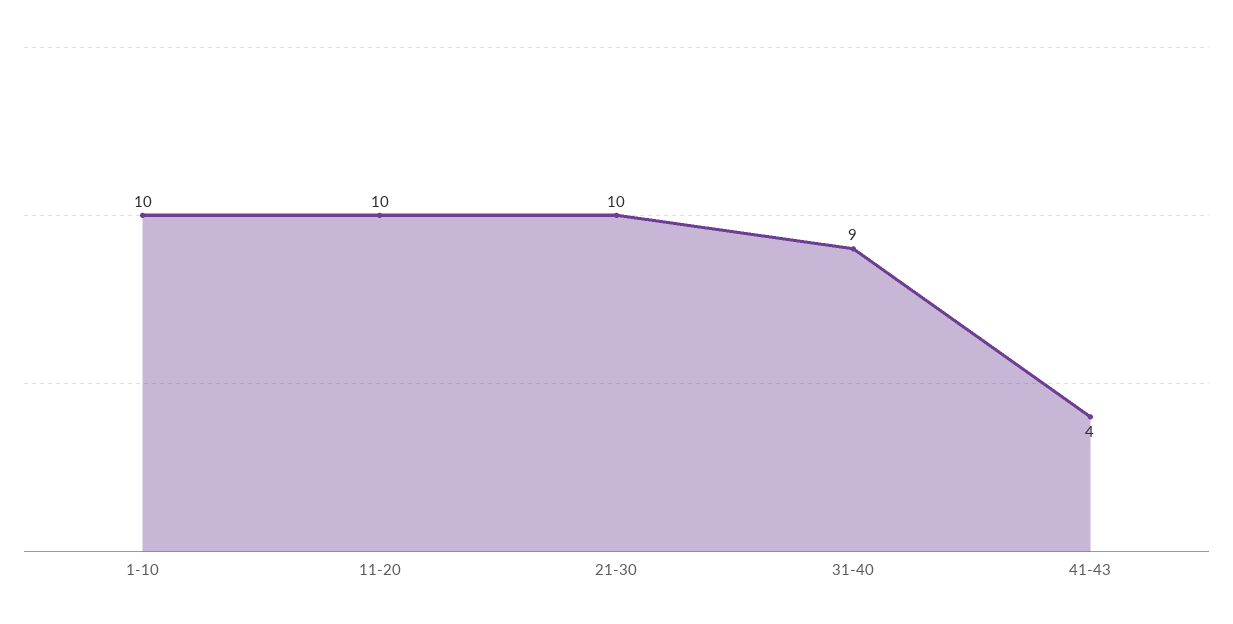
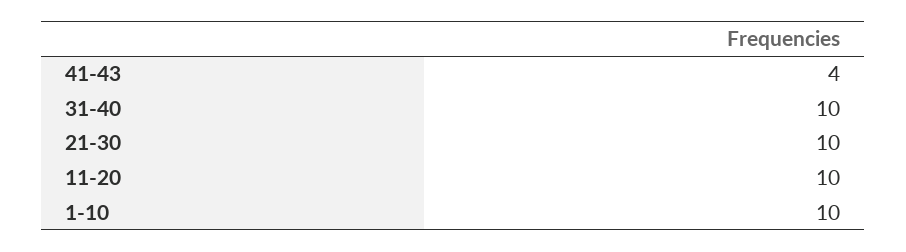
31-40: 9 -> 10

